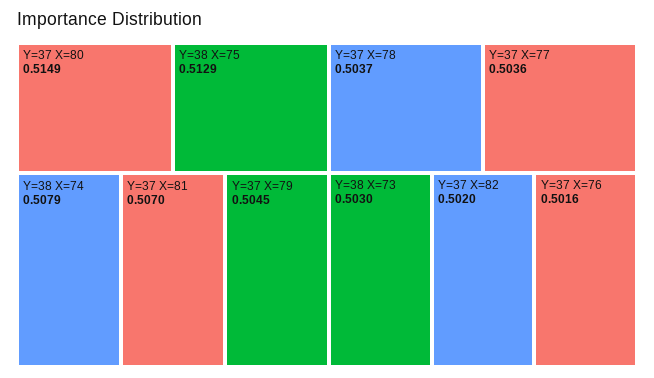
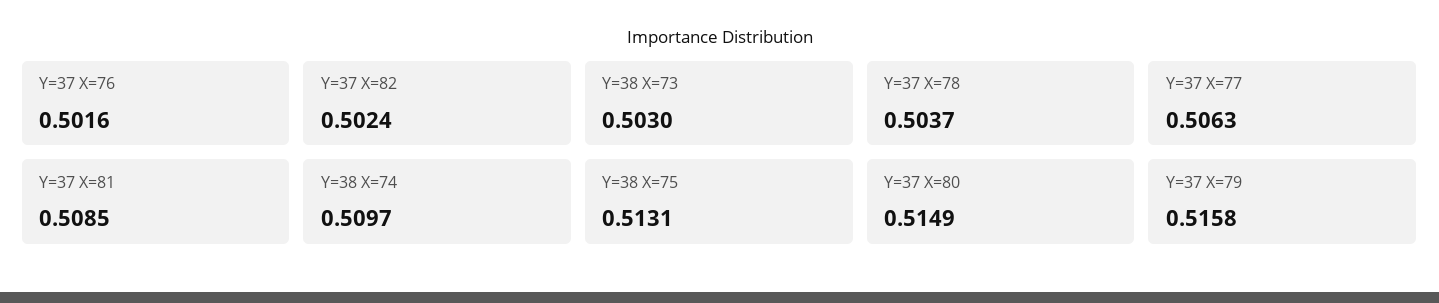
Y=38 X=75: 0.5129 -> 0.5131
Y=38 X=74: 0.5079 -> 0.5097
Y=37 X=81: 0.507 -> 0.5085
Y=37 X=79: 0.5045 -> 0.5158
Y=37 X=77: 0.5036 -> 0.5063
Y=37 X=82: 0.502 -> 0.5024

